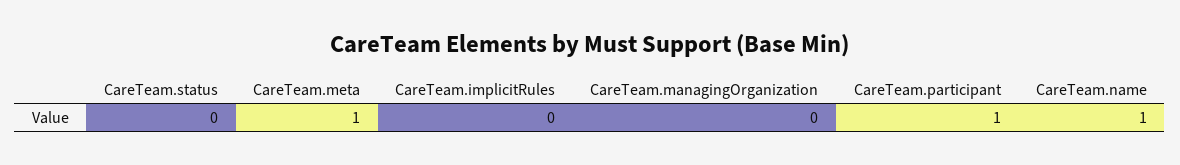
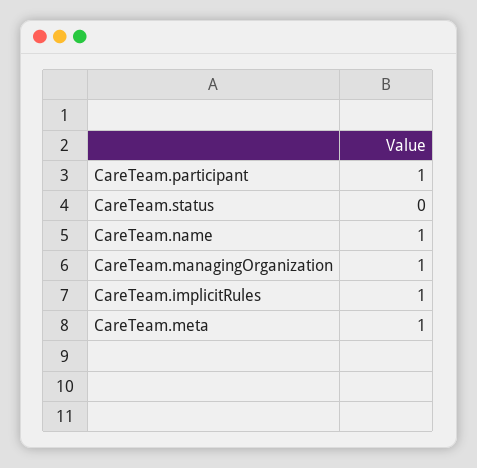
CareTeam.implicitRules: 0 -> 1
CareTeam.managingOrganization: 0 -> 1

